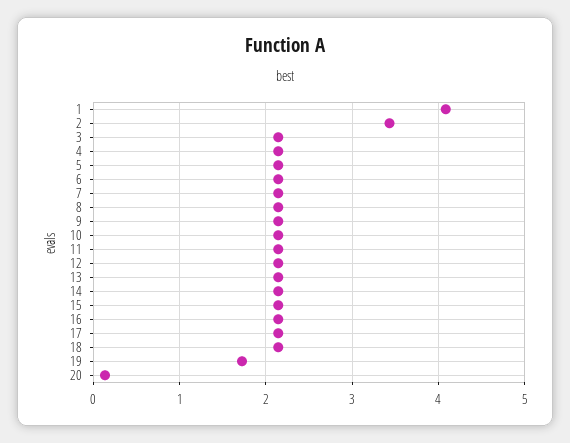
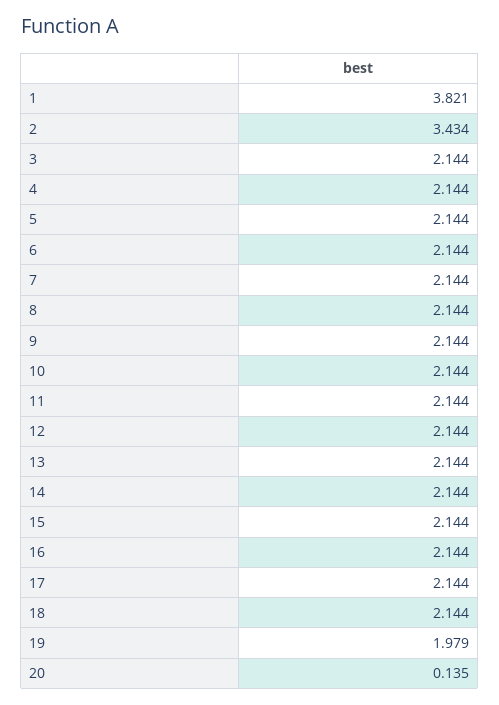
1: 4.1 -> 3.821
19: 1.7 -> 1.979

